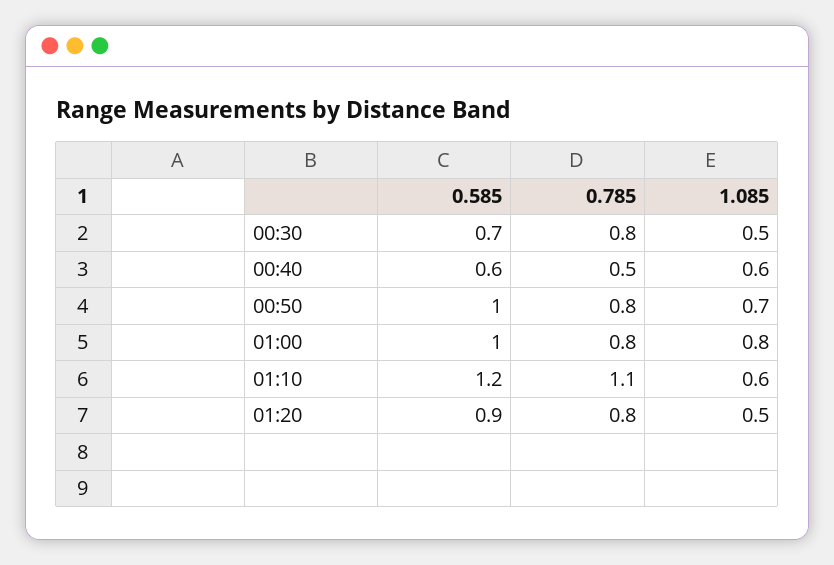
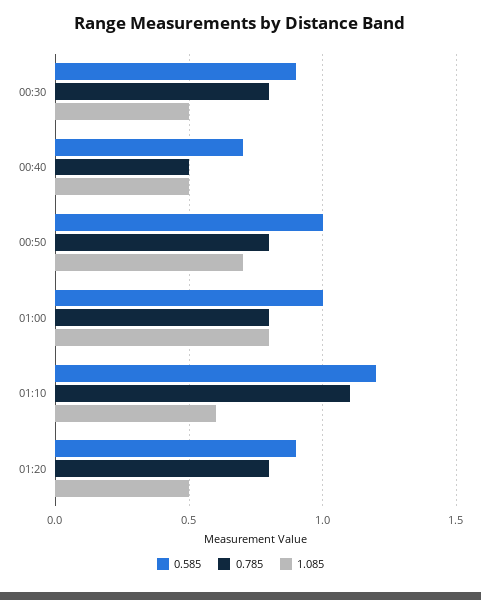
0.585, 00:30: 0.7 -> 0.9
0.585, 00:40: 0.6 -> 0.7
1.085, 00:40: 0.6 -> 0.5

